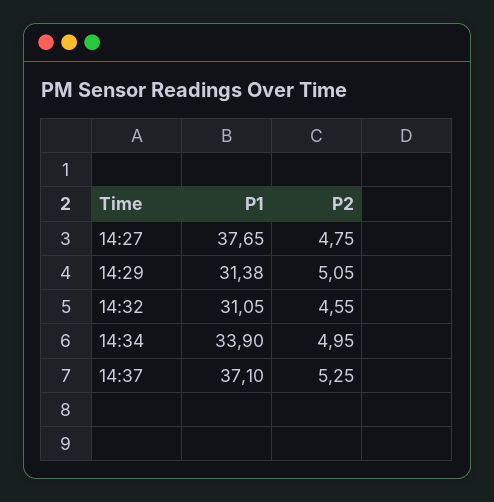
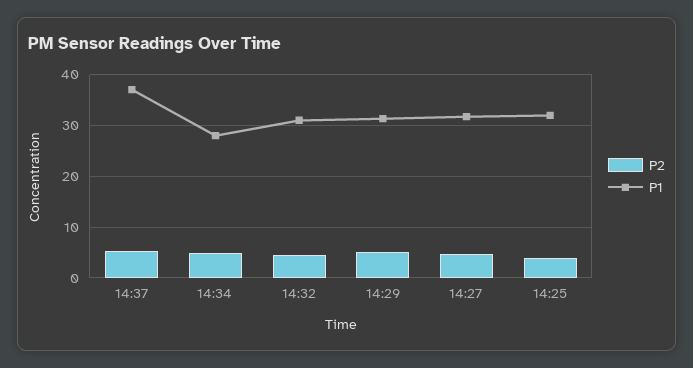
P1, 14:27: 37.65 -> 32
P1, 14:34: 33.9 -> 28
P2, 14:25: none -> 4
P1, 14:25: none -> 32

